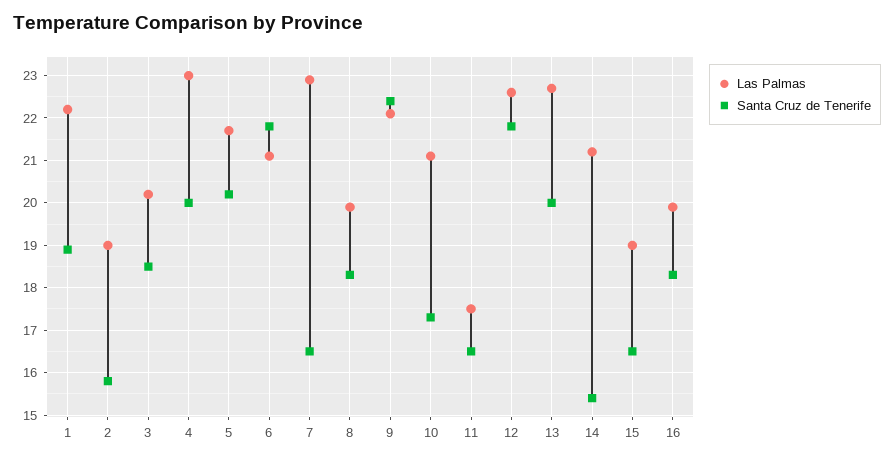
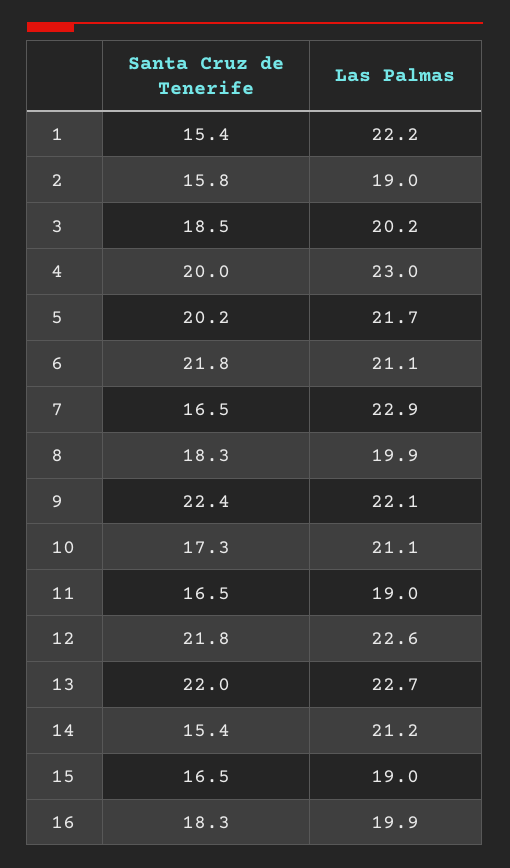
Santa Cruz de Tenerife, 1: 19 -> 15.4
Las Palmas, 11: 17.5 -> 19
Santa Cruz de Tenerife, 13: 20 -> 22

